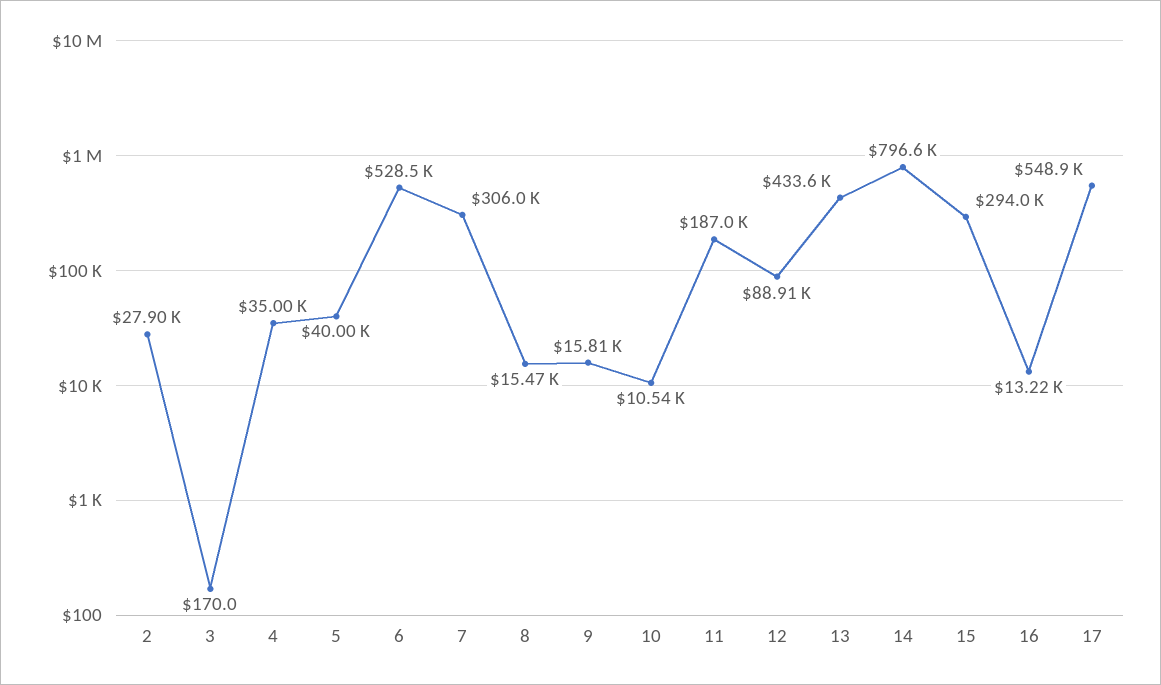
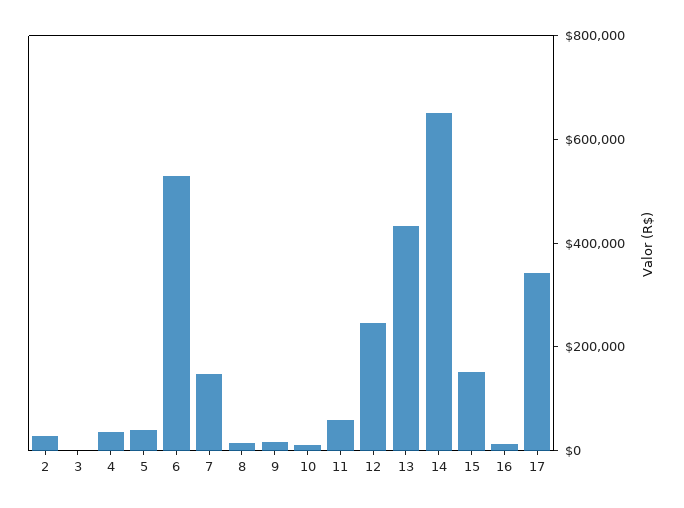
7: 306000 -> 150000
11: 187000 -> 50000
12: 88910 -> 250000
14: 796600 -> 650000
15: 294000 -> 150000
17: 548900 -> 350000

